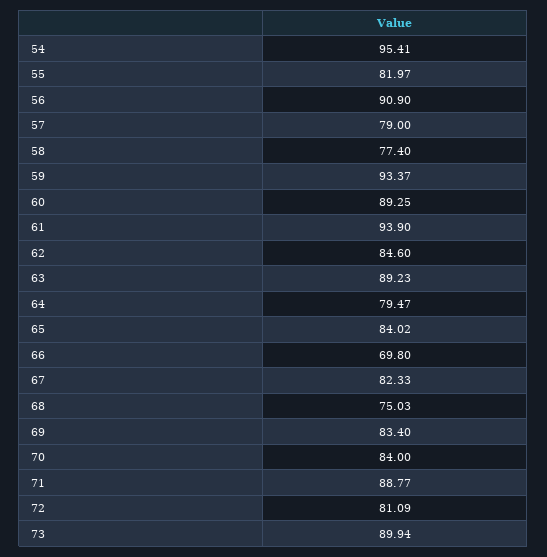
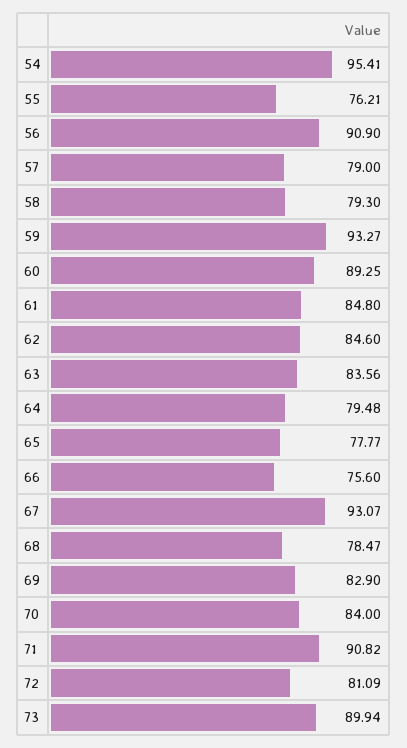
55: 81.97 -> 76.21
58: 77.4 -> 79.3
59: 93.37 -> 93.27
61: 93.9 -> 84.8
63: 89.23 -> 83.56
64: 79.47 -> 79.48
65: 84.02 -> 77.77
66: 69.8 -> 75.6
67: 82.33 -> 93.07
68: 75.03 -> 78.47
69: 83.4 -> 82.9
71: 88.77 -> 90.82

